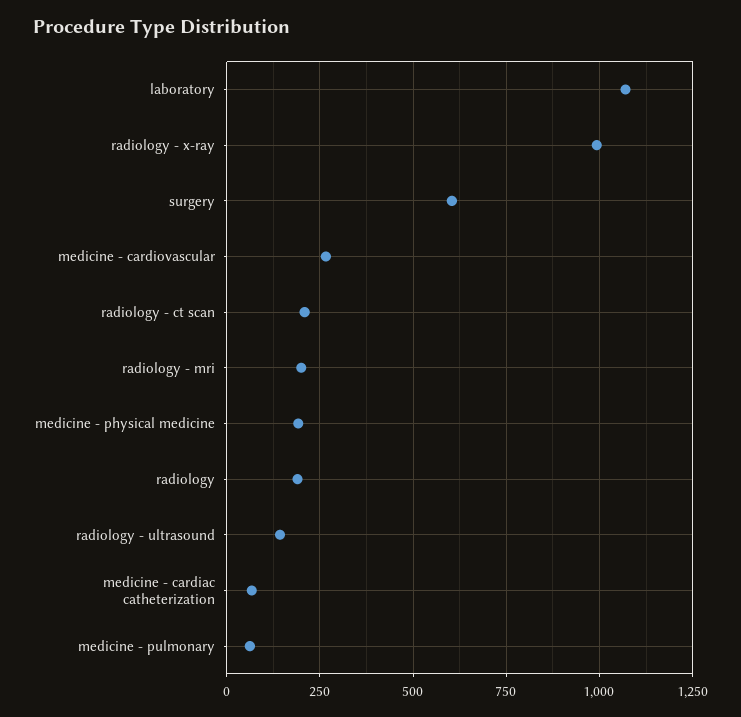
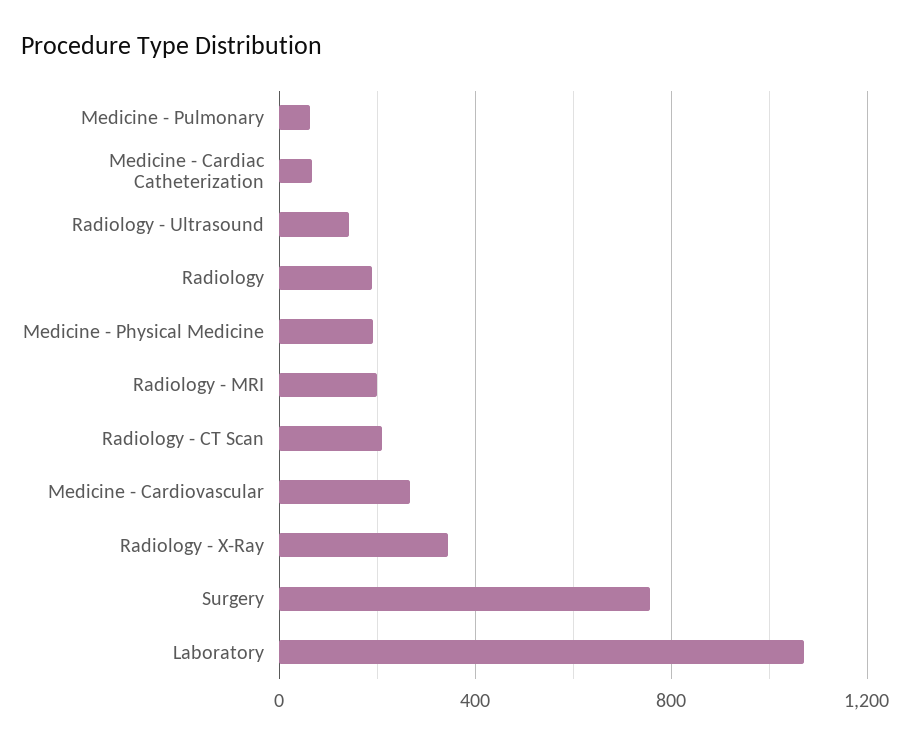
radiology - x-ray: 1000 -> 350
surgery: 600 -> 750

